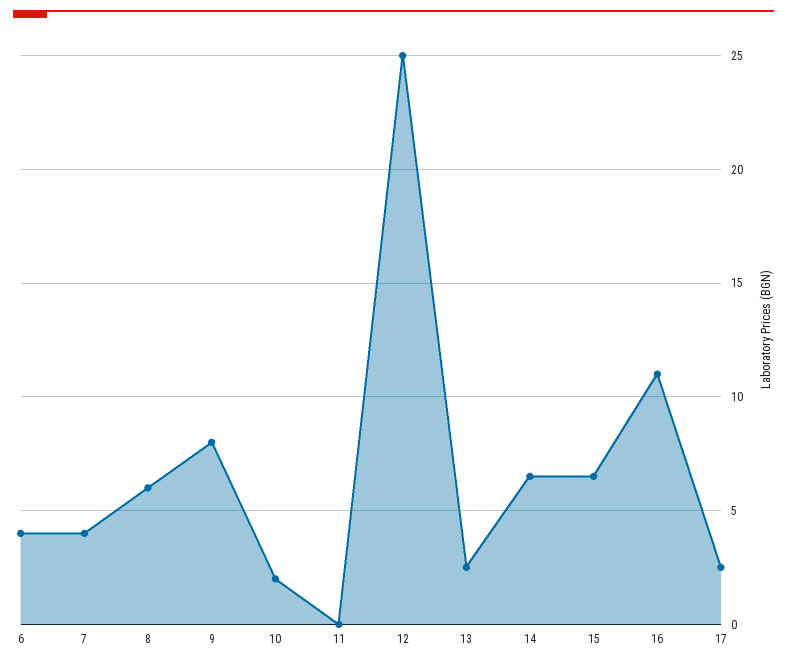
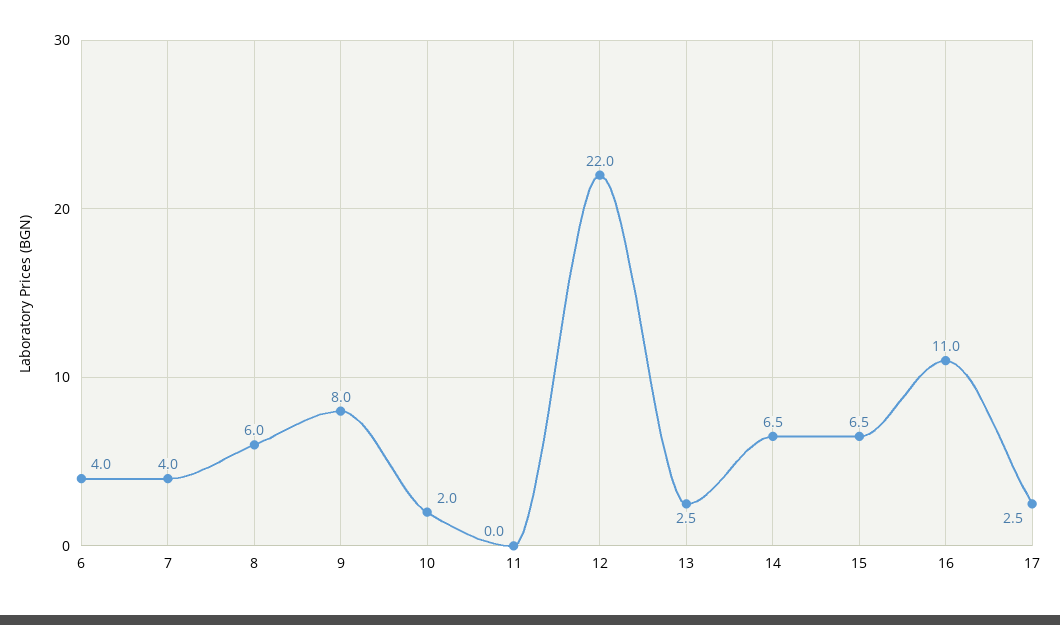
12: 25 -> 22

